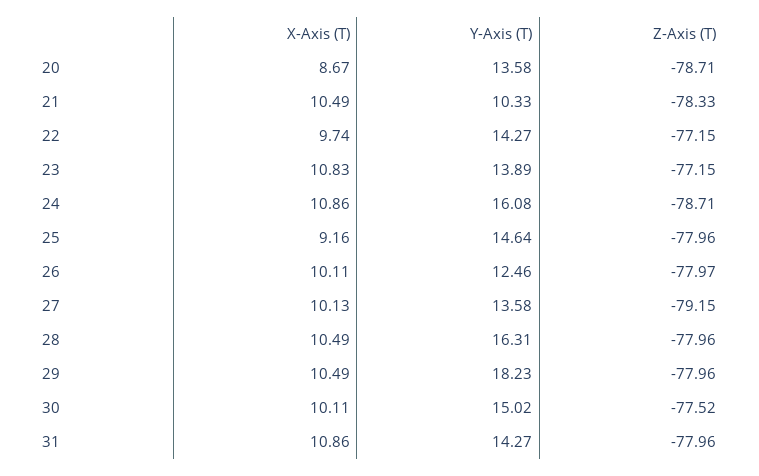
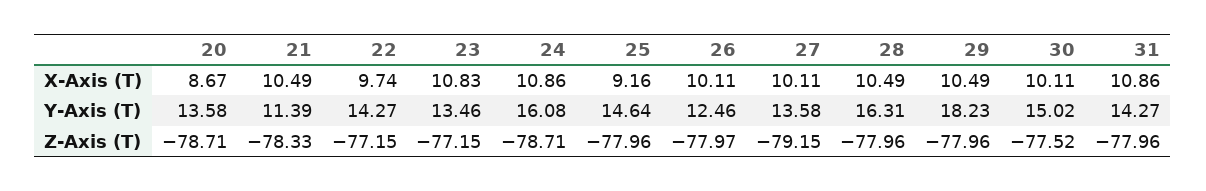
Y-Axis (T), 21: 10.33 -> 11.39
Y-Axis (T), 23: 13.89 -> 13.46
X-Axis (T), 27: 10.13 -> 10.11

